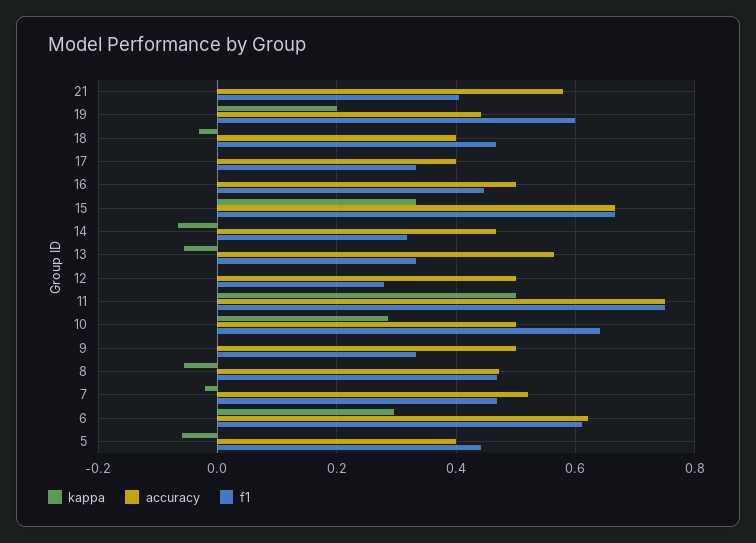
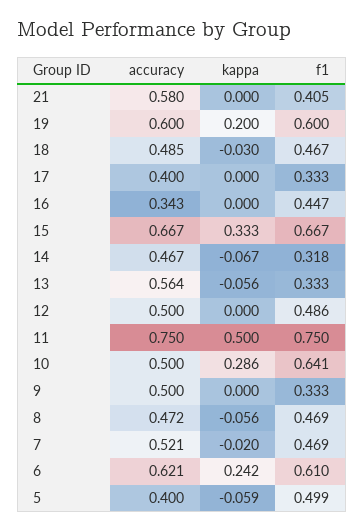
accuracy, 19: 0.44 -> 0.6
accuracy, 18: 0.4 -> 0.485
accuracy, 16: 0.5 -> 0.343
f1, 12: 0.28 -> 0.486
kappa, 6: 0.3 -> 0.242
f1, 5: 0.44 -> 0.499

